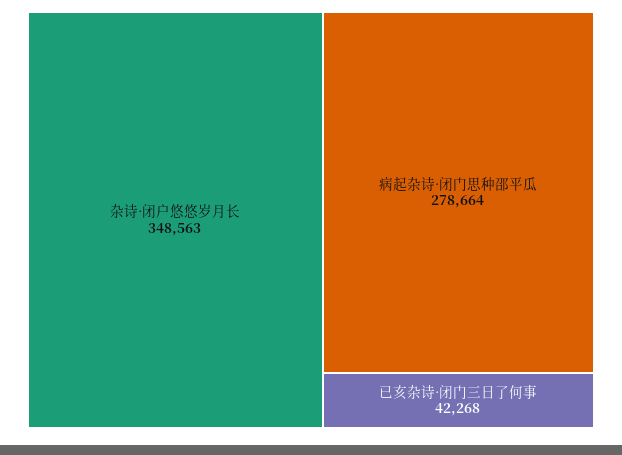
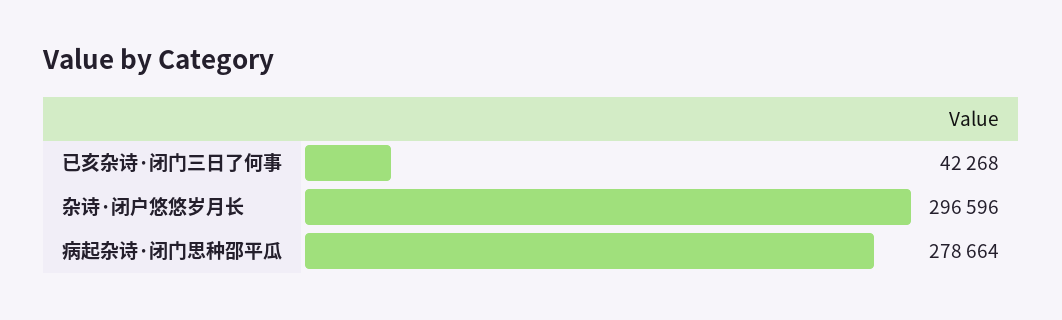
杂诗·闭户悠悠岁月长: 348563 -> 296596

